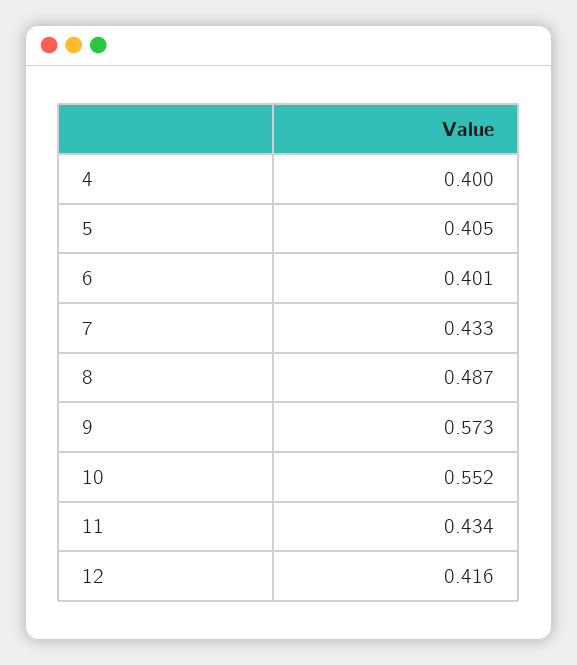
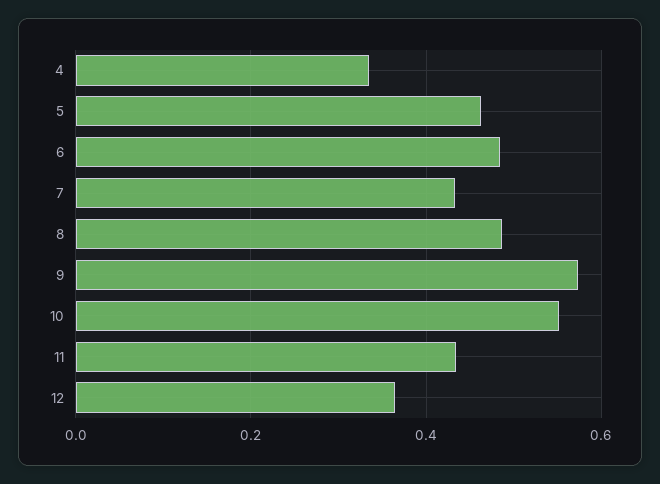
4: 0.4 -> 0.34
5: 0.405 -> 0.46
6: 0.401 -> 0.48
12: 0.416 -> 0.36

